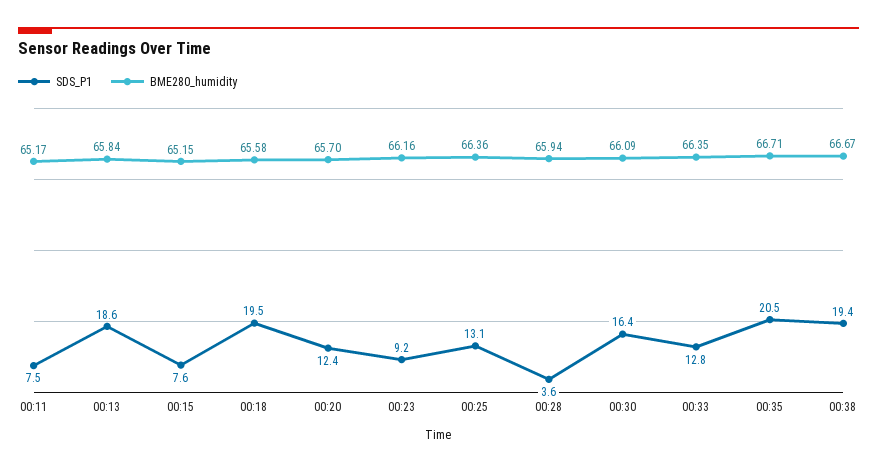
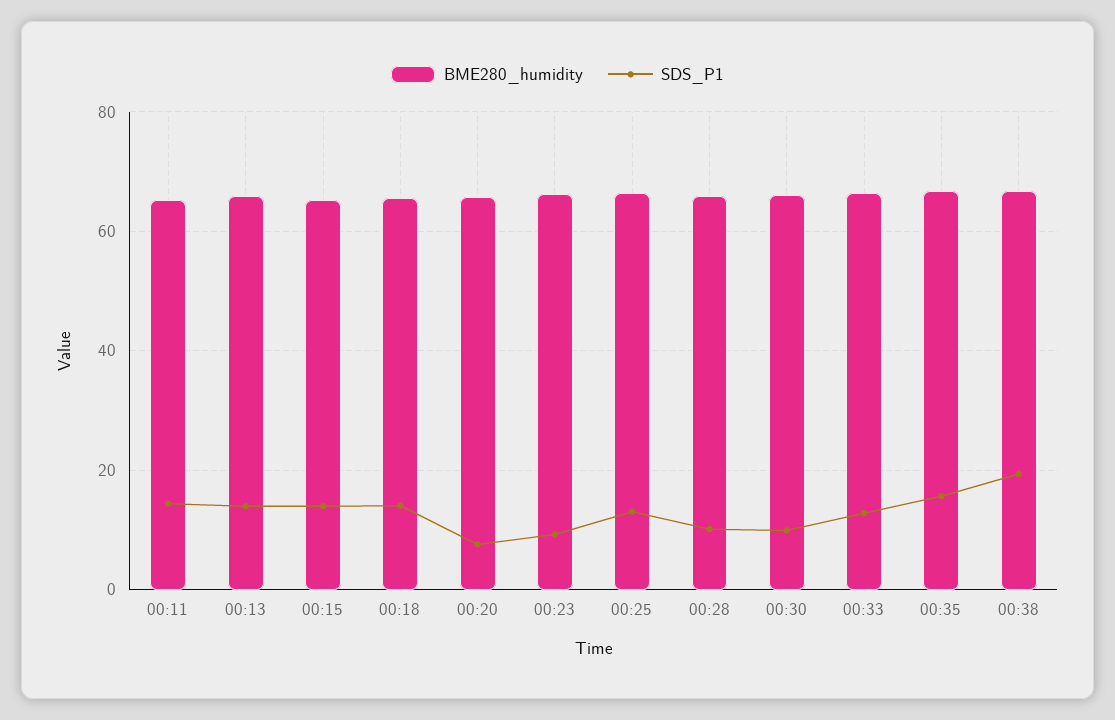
SDS_P1, 00:11: 7.5 -> 14
SDS_P1, 00:13: 18.6 -> 14
SDS_P1, 00:15: 7.6 -> 14
SDS_P1, 00:18: 19.5 -> 14
SDS_P1, 00:20: 12.4 -> 8
SDS_P1, 00:28: 3.6 -> 10
SDS_P1, 00:30: 16.4 -> 10
SDS_P1, 00:35: 20.5 -> 16

